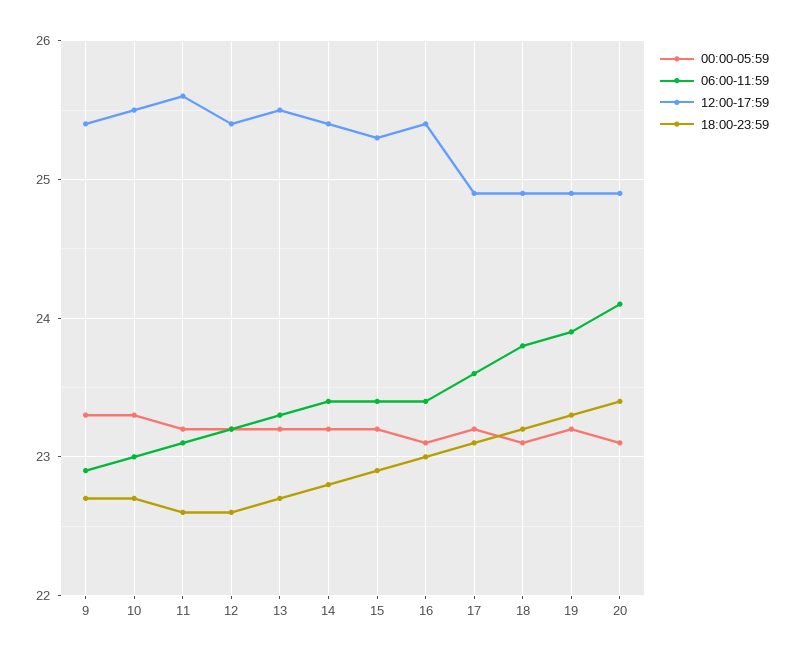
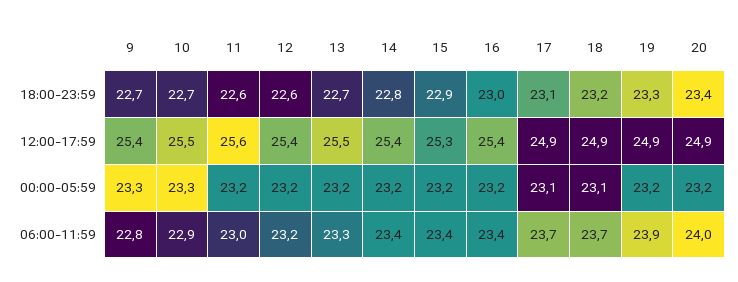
06:00-11:59, 9: 22.9 -> 22.8
06:00-11:59, 10: 23 -> 22.9
06:00-11:59, 11: 23.1 -> 23
00:00-05:59, 16: 23.1 -> 23.2
00:00-05:59, 17: 23.2 -> 23.1
06:00-11:59, 17: 23.6 -> 23.7
06:00-11:59, 18: 23.8 -> 23.7
00:00-05:59, 20: 23.1 -> 23.2
06:00-11:59, 20: 24.1 -> 24

